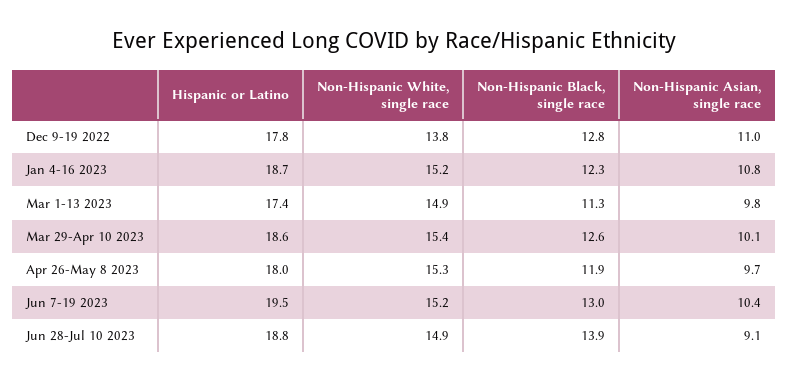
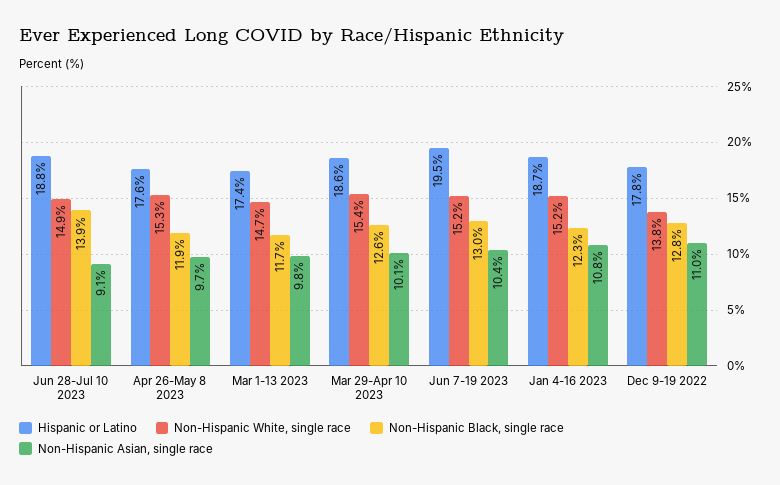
Non-Hispanic White, single race, Mar 1-13 2023: 14.9 -> 14.7
Non-Hispanic Black, single race, Mar 1-13 2023: 11.3 -> 11.7
Hispanic or Latino, Apr 26-May 8 2023: 18 -> 17.6

